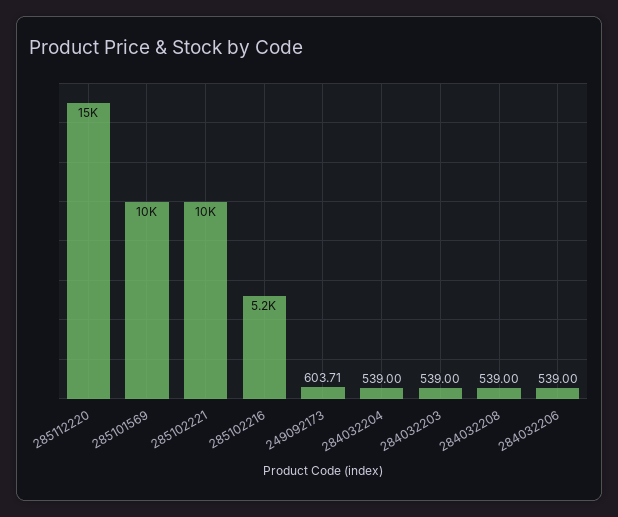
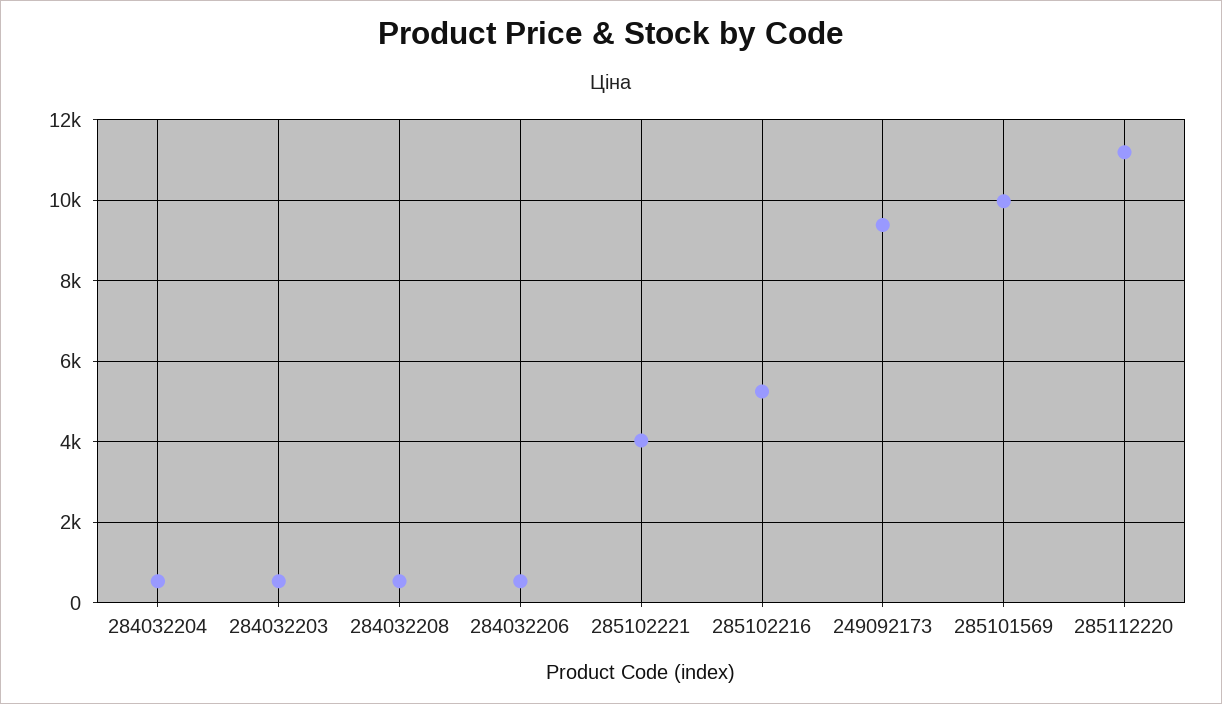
285112220: 15000 -> 11200
285102221: 10000 -> 4000
249092173: 603.71 -> 9400

